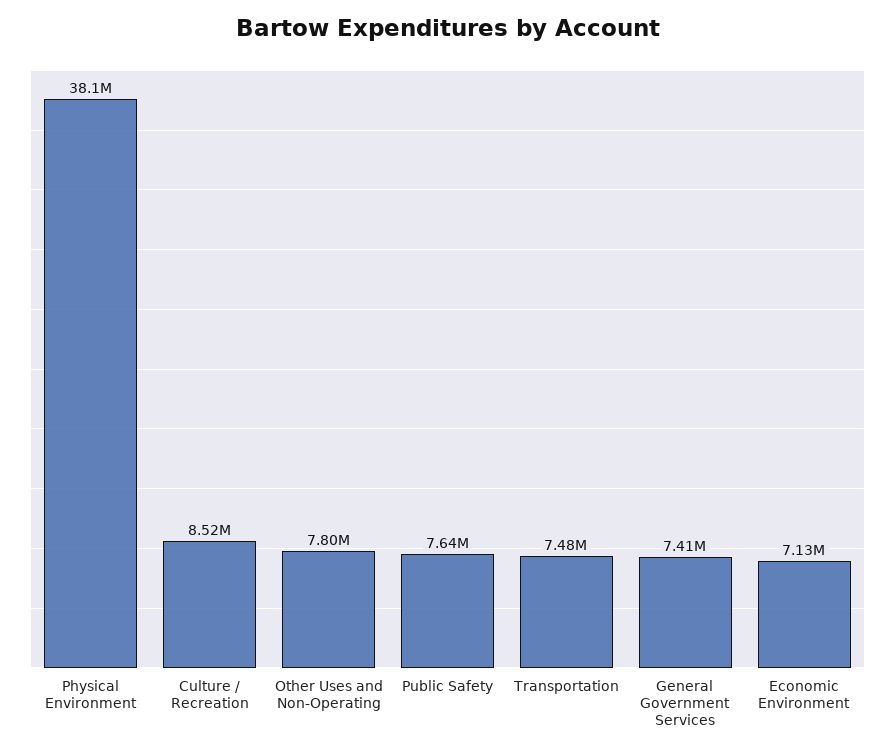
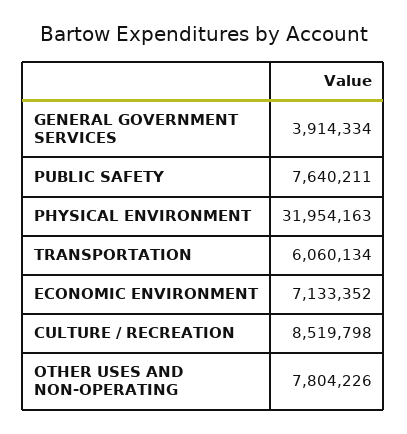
Physical Environment: 38100000 -> 31954163
Transportation: 7480000 -> 6060134
General Government Services: 7410000 -> 3914334

